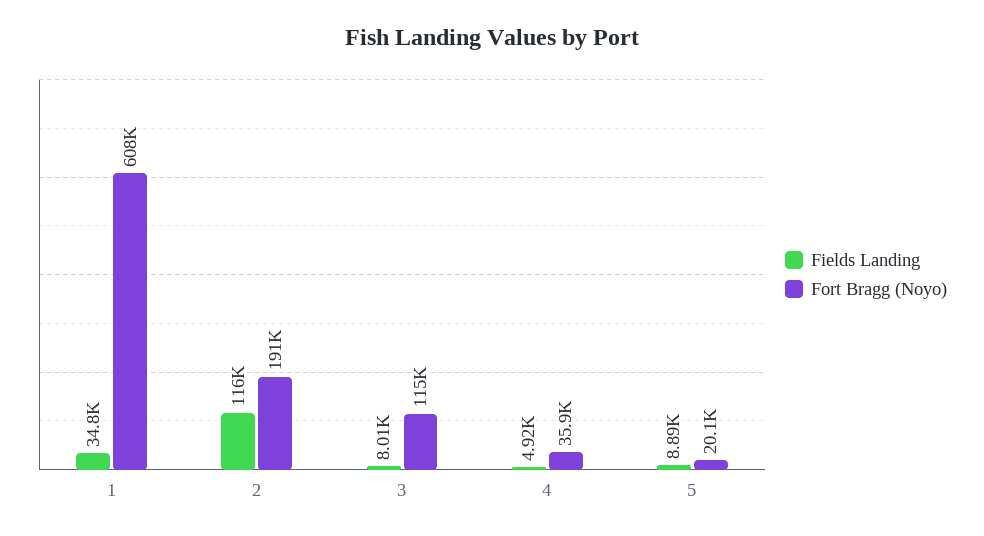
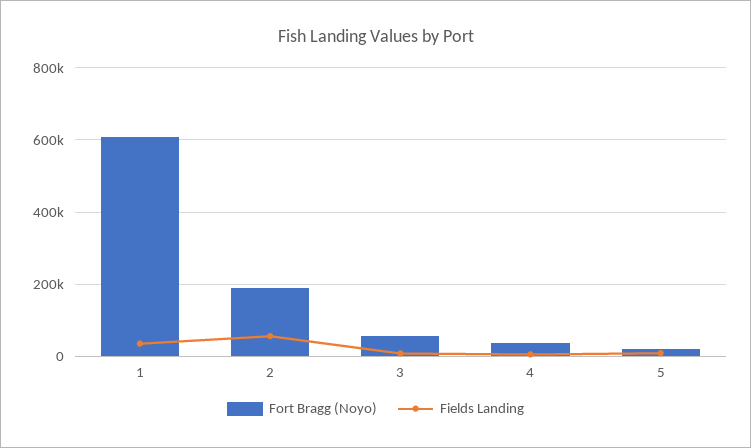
Fields Landing, 2: 116000 -> 60000
Fort Bragg (Noyo), 3: 115000 -> 60000

